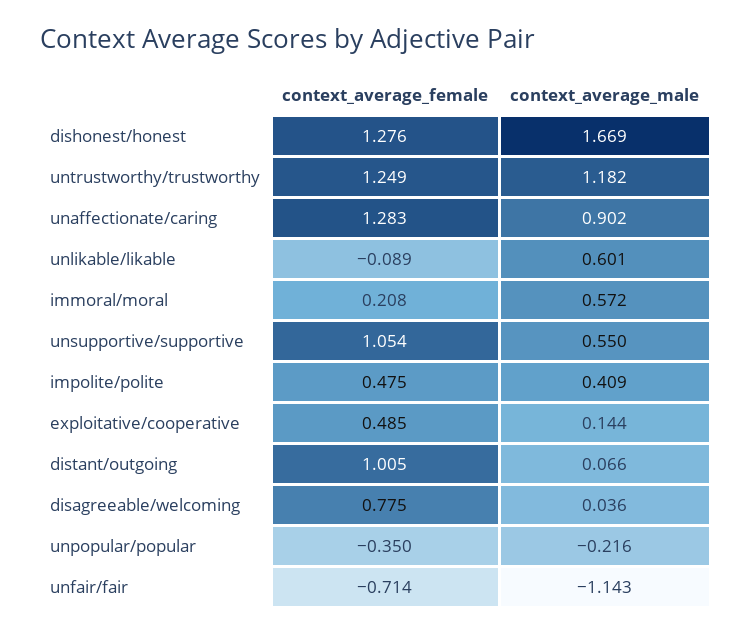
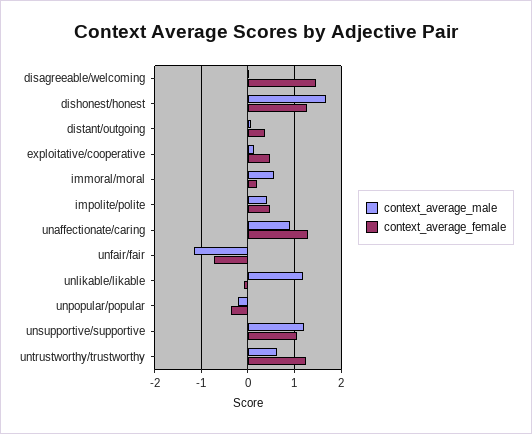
context_average_male, untrustworthy/trustworthy: 1.182 -> 0.6
context_average_male, unlikable/likable: 0.601 -> 1.2
context_average_male, unsupportive/supportive: 0.55 -> 1.2
context_average_female, distant/outgoing: 1.005 -> 0.4
context_average_female, disagreeable/welcoming: 0.775 -> 1.4

